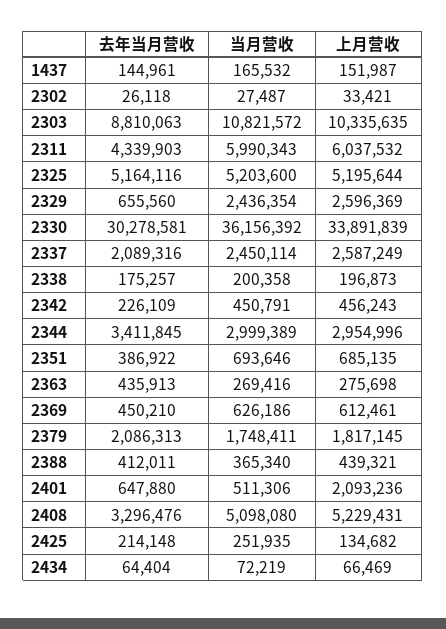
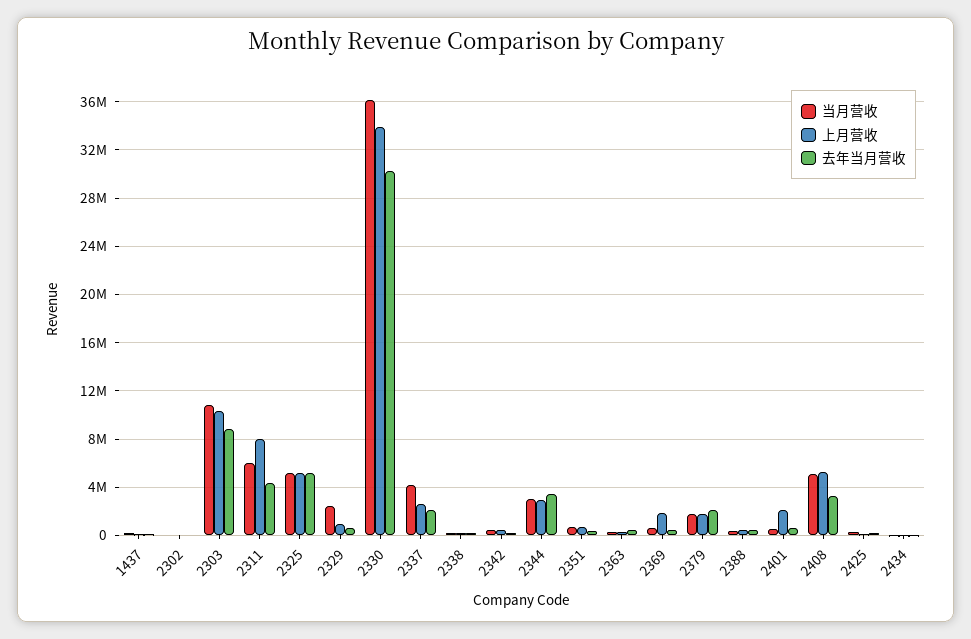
上月营收, 2311: 6037532 -> 8000000
上月营收, 2329: 2596369 -> 1000000
当月营收, 2337: 2450114 -> 4000000
上月营收, 2369: 612461 -> 2000000

